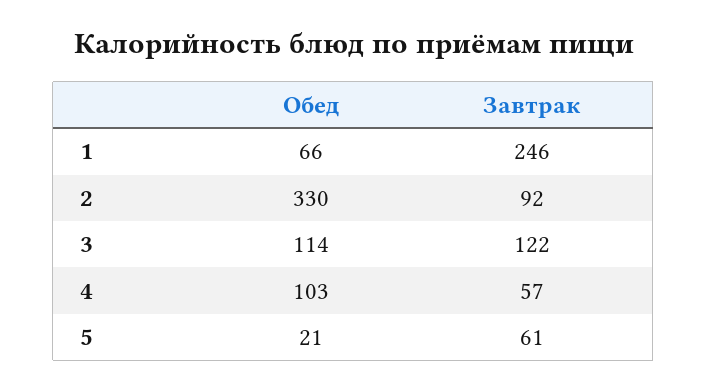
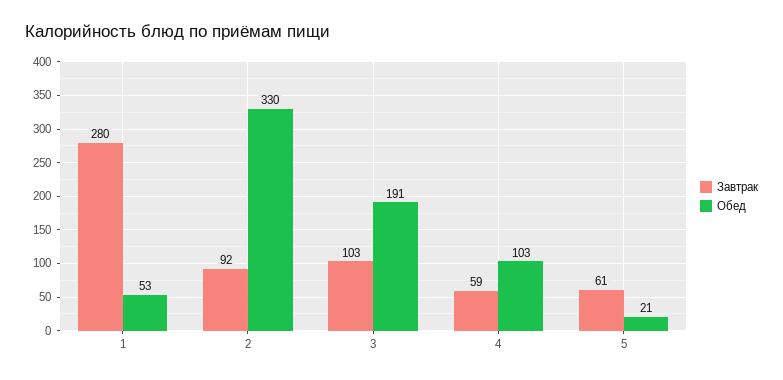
Обед, 1: 66 -> 53
Завтрак, 1: 246 -> 280
Обед, 3: 114 -> 191
Завтрак, 3: 122 -> 103
Завтрак, 4: 57 -> 59

